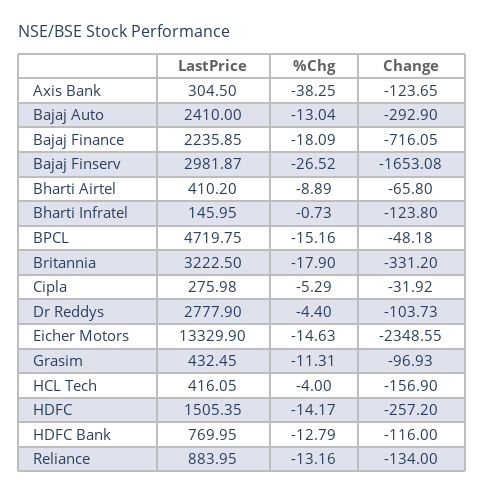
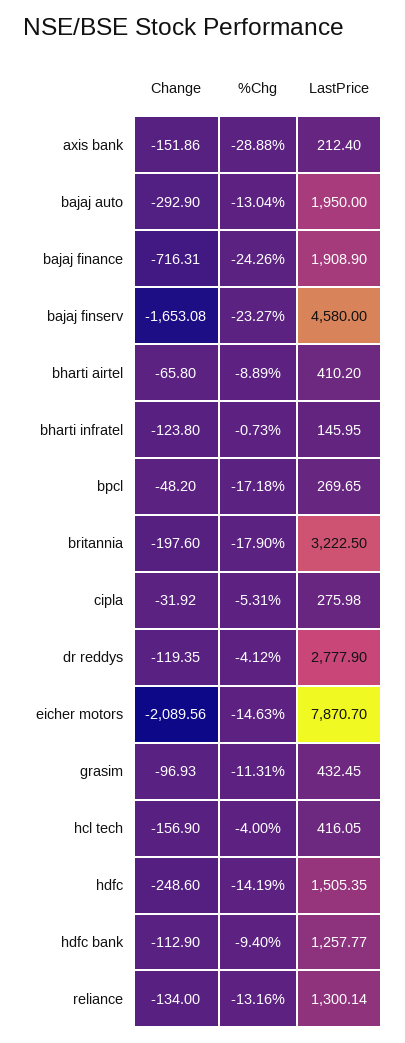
LastPrice, Axis Bank: 304.5 -> 212.4
%Chg, Axis Bank: -38.25 -> -28.88
Change, Axis Bank: -123.65 -> -151.86
LastPrice, Bajaj Auto: 2410 -> 1950
LastPrice, Bajaj Finance: 2235.85 -> 1908.9
%Chg, Bajaj Finance: -18.09 -> -24.26
Change, Bajaj Finance: -716.05 -> -716.31
LastPrice, Bajaj Finserv: 2981.87 -> 4580
%Chg, Bajaj Finserv: -26.52 -> -23.27
LastPrice, BPCL: 4719.75 -> 269.65
%Chg, BPCL: -15.16 -> -17.18
Change, BPCL: -48.18 -> -48.2
Change, Britannia: -331.2 -> -197.6
%Chg, Cipla: -5.29 -> -5.31
%Chg, Dr Reddys: -4.4 -> -4.12
Change, Dr Reddys: -103.73 -> -119.35
LastPrice, Eicher Motors: 13329.9 -> 7870.7
Change, Eicher Motors: -2348.55 -> -2089.56
%Chg, HDFC: -14.17 -> -14.19
Change, HDFC: -257.2 -> -248.6
LastPrice, HDFC Bank: 769.95 -> 1257.77
%Chg, HDFC Bank: -12.79 -> -9.4
Change, HDFC Bank: -116 -> -112.9
LastPrice, Reliance: 883.95 -> 1300.14

